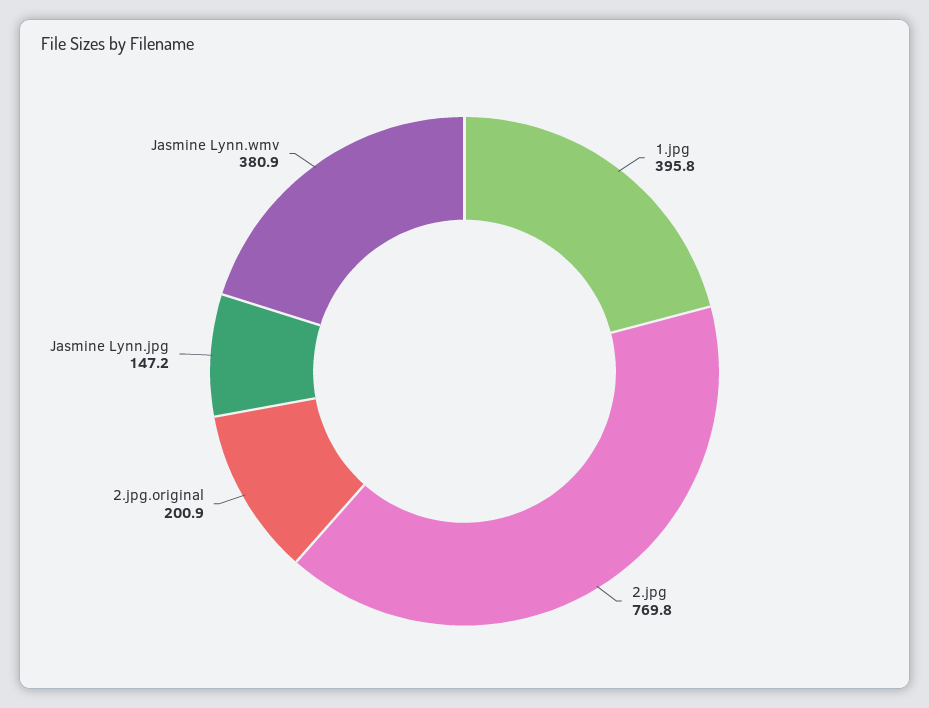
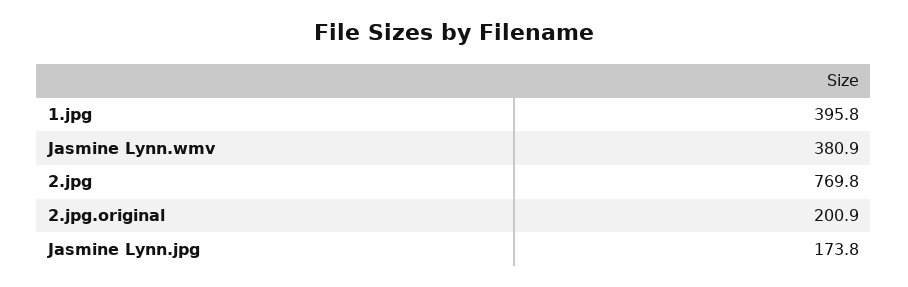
Jasmine Lynn.jpg: 147.2 -> 173.8

